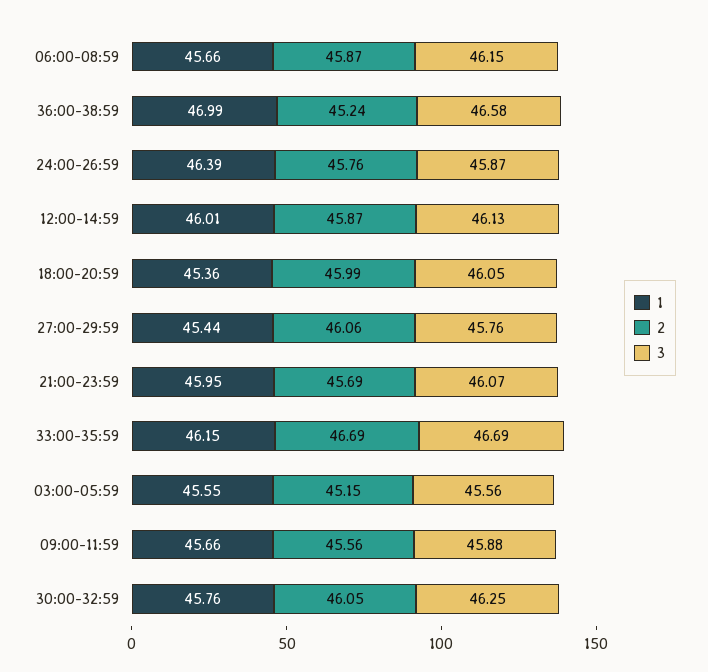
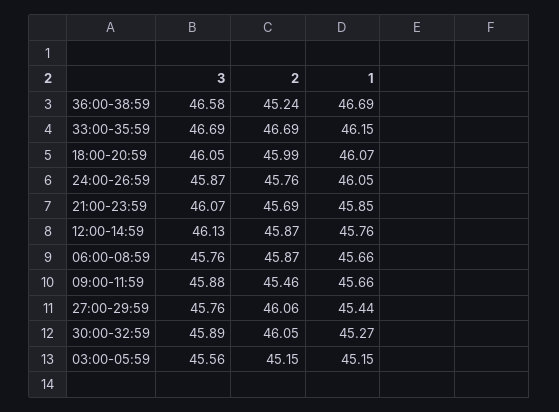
3, 06:00-08:59: 46.15 -> 45.76
1, 36:00-38:59: 46.99 -> 46.69
1, 24:00-26:59: 46.39 -> 46.05
1, 12:00-14:59: 46.01 -> 45.76
1, 18:00-20:59: 45.36 -> 46.07
1, 21:00-23:59: 45.95 -> 45.85
1, 03:00-05:59: 45.55 -> 45.15
2, 09:00-11:59: 45.56 -> 45.46
1, 30:00-32:59: 45.76 -> 45.27
3, 30:00-32:59: 46.25 -> 45.89

